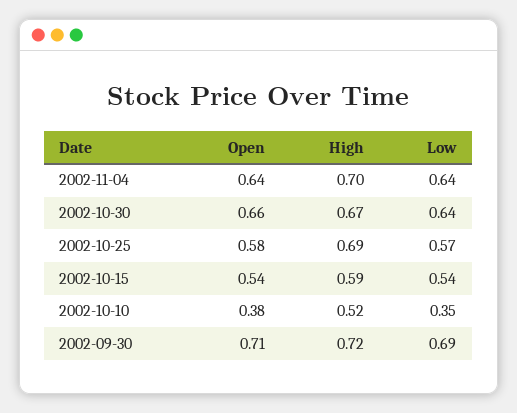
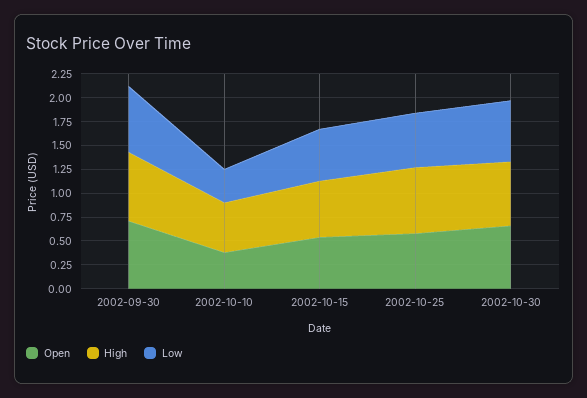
Open, 2002-11-04: 0.64 -> none
High, 2002-11-04: 0.7 -> none
Low, 2002-11-04: 0.64 -> none

